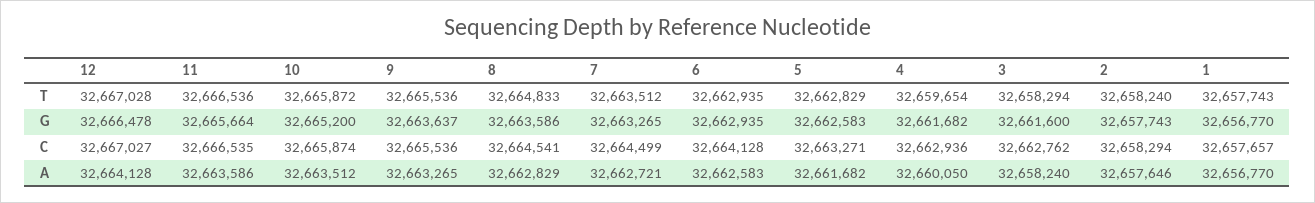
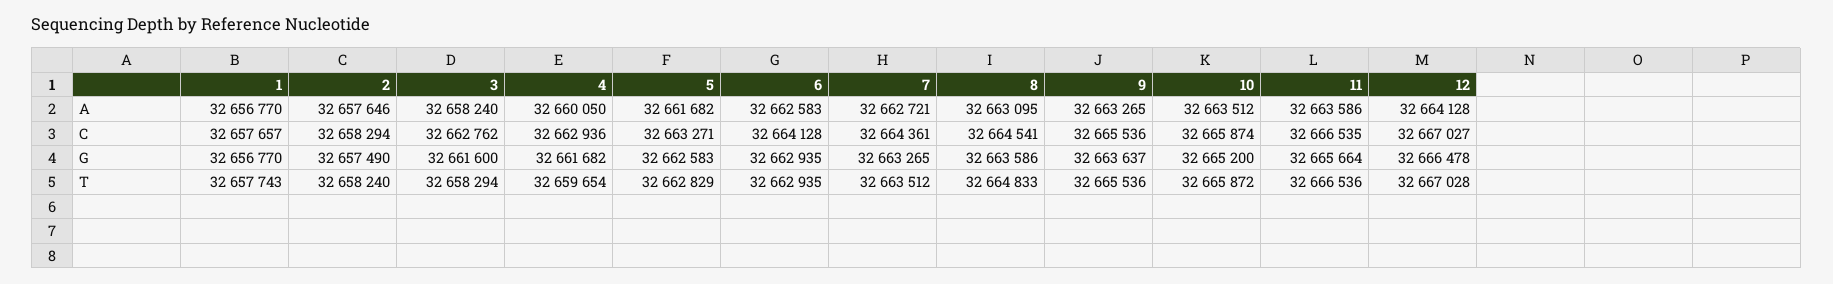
2, G: 32657743 -> 32657490
7, C: 32664499 -> 32664361
8, A: 32662829 -> 32663095

